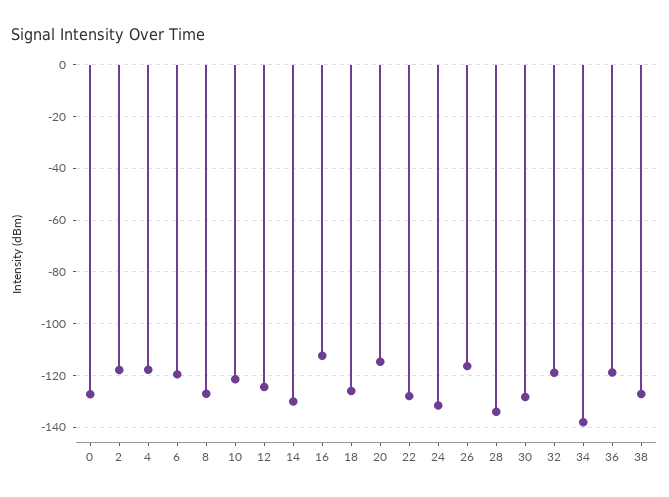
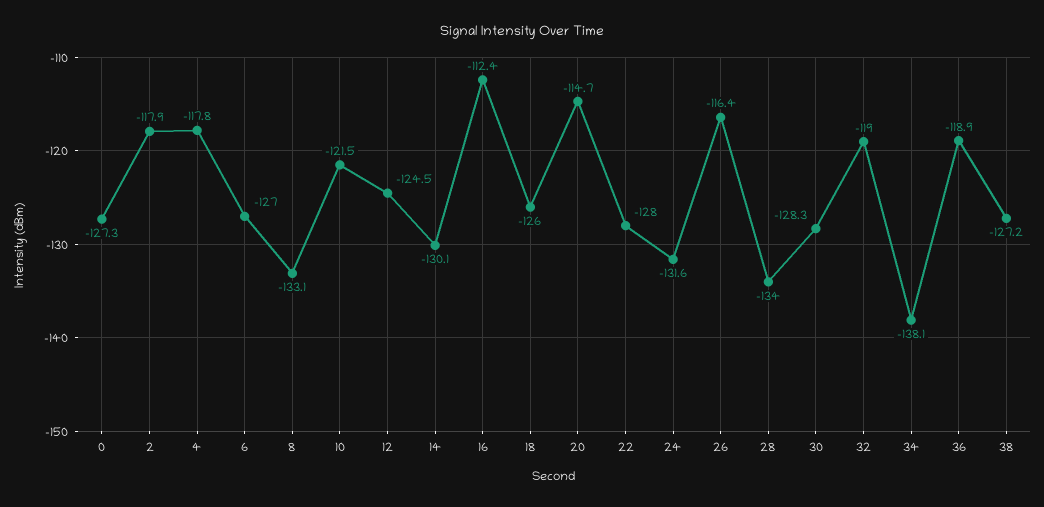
6: -120 -> -127
8: -127.5 -> -133.1

